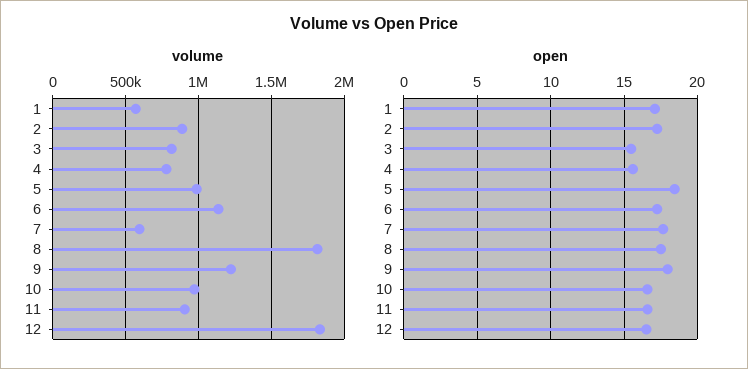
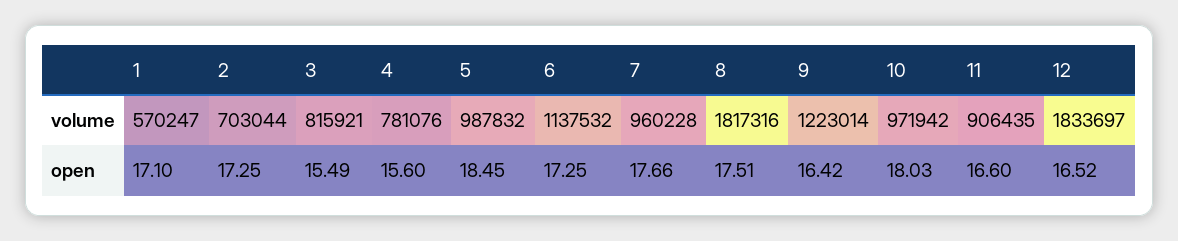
volume, 2: 900000 -> 703044
volume, 7: 600000 -> 960228
open, 9: 18 -> 16.42
open, 10: 16.5 -> 18.03

